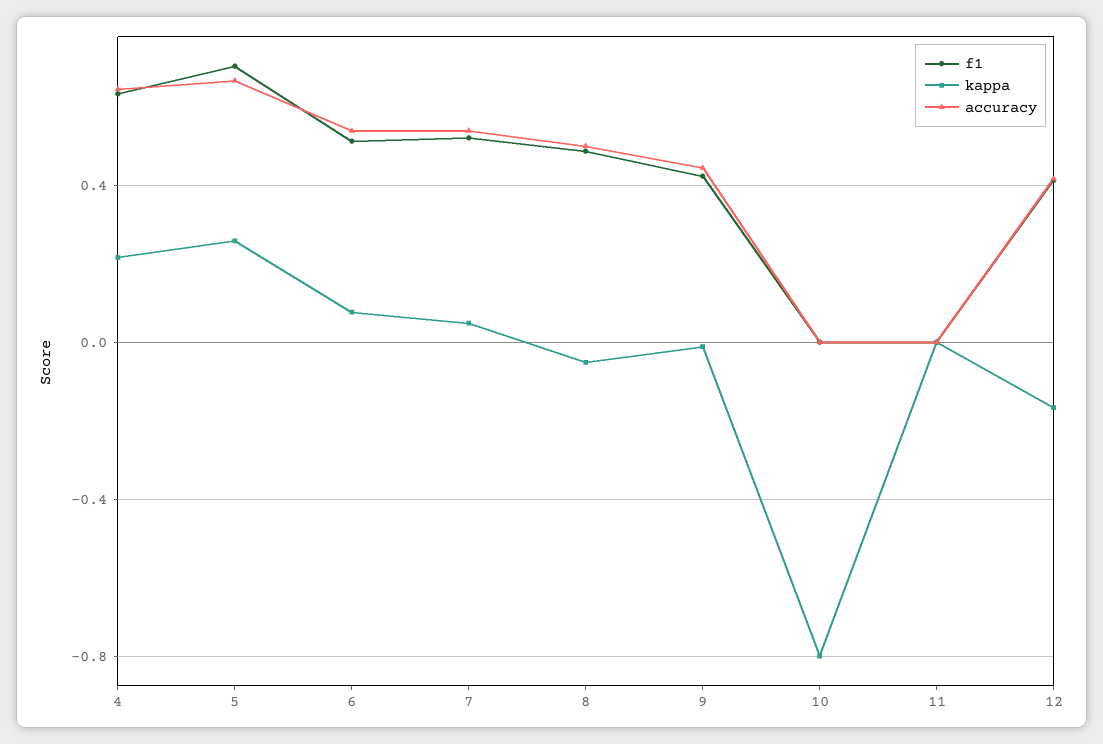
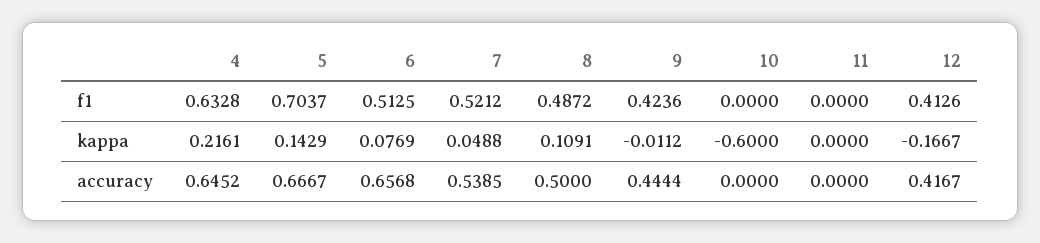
kappa, 5: 0.25 -> 0.1429
accuracy, 6: 0.55 -> 0.6568
kappa, 8: -0.05 -> 0.1091
kappa, 10: -0.8 -> -0.6

